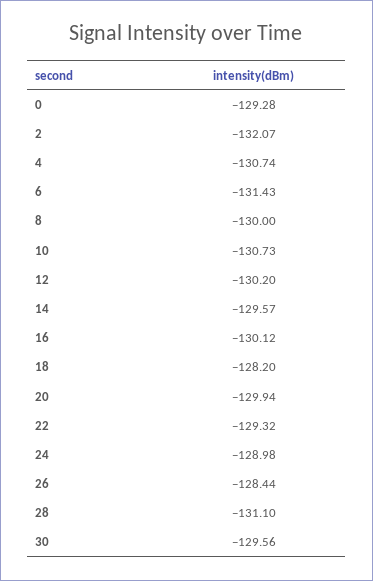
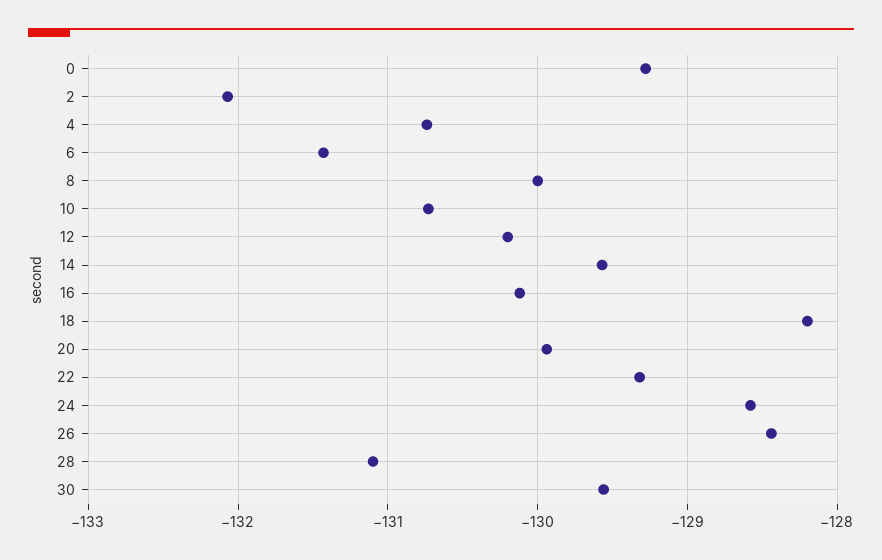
24: -128.98 -> -128.6

